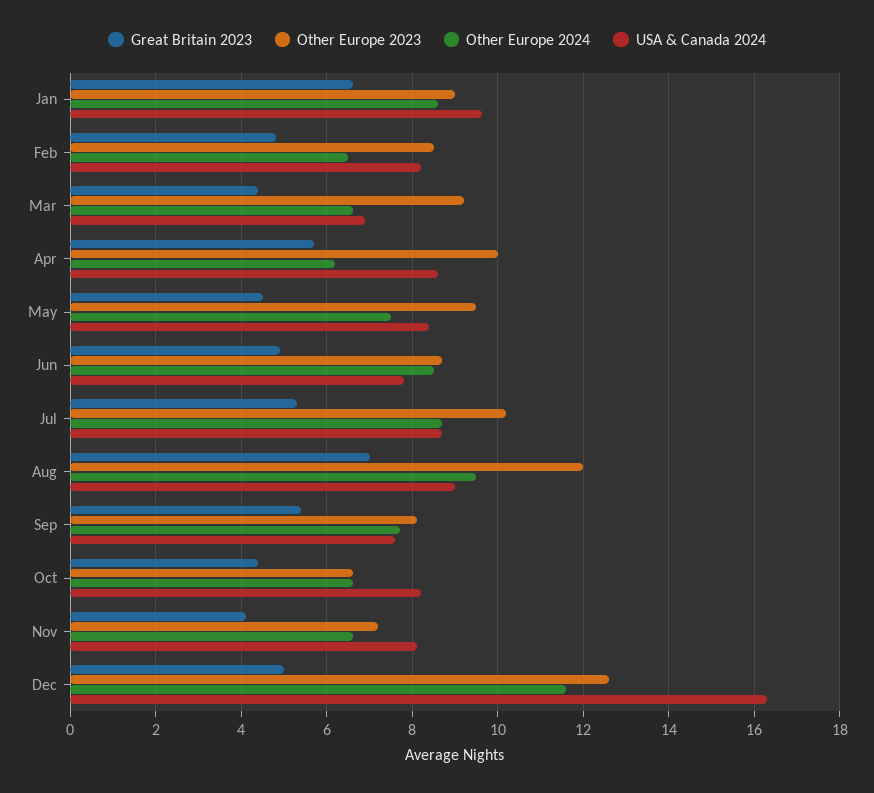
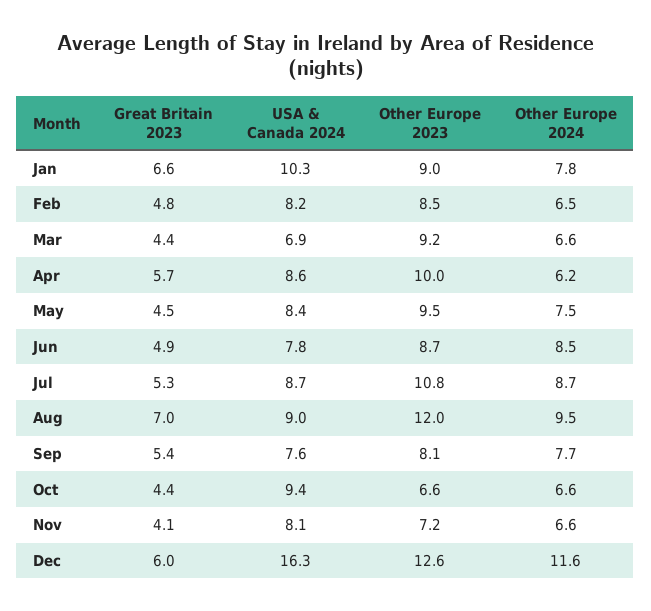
Other Europe 2024, Jan: 8.6 -> 7.8
USA & Canada 2024, Jan: 9.6 -> 10.3
Other Europe 2023, Jul: 10.2 -> 10.8
USA & Canada 2024, Oct: 8.2 -> 9.4
Great Britain 2023, Dec: 5 -> 6

